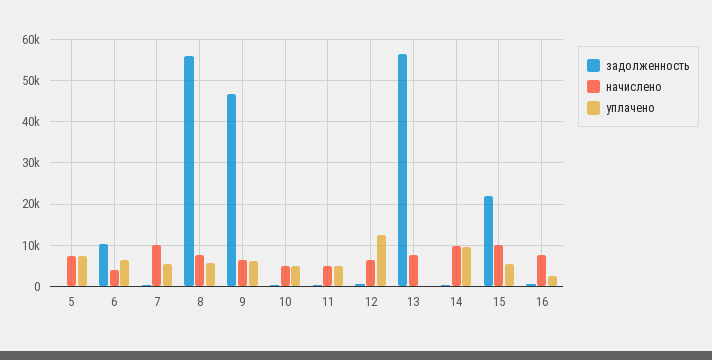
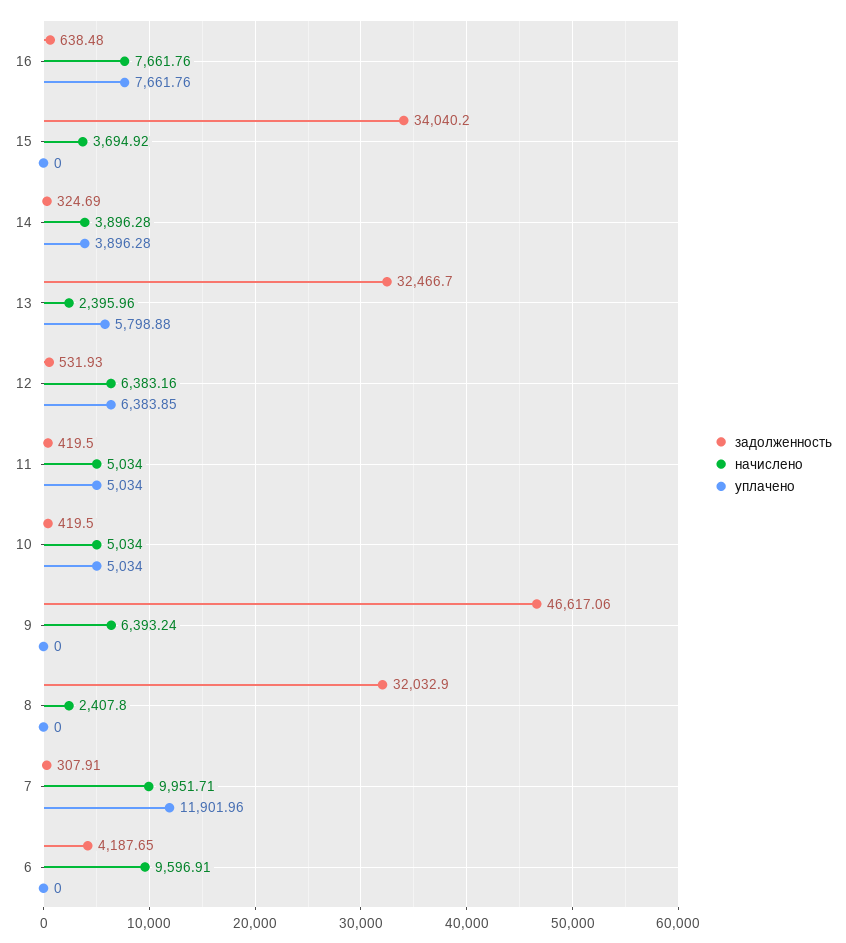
задолженность, 5: 0 -> none
начислено, 5: 8000 -> none
уплачено, 5: 8000 -> none
задолженность, 6: 10000 -> 4187.65
начислено, 6: 4000 -> 9596.91
уплачено, 6: 6000 -> 0
уплачено, 7: 6000 -> 11901.96
задолженность, 8: 56000 -> 32032.9
начислено, 8: 8000 -> 2407.8
уплачено, 8: 6000 -> 0
уплачено, 9: 6000 -> 0
уплачено, 12: 12000 -> 6383.85
задолженность, 13: 56000 -> 32466.7
начислено, 13: 8000 -> 2395.96
уплачено, 13: 0 -> 5798.88
начислено, 14: 10000 -> 3896.28
уплачено, 14: 10000 -> 3896.28
задолженность, 15: 22000 -> 34040.2
начислено, 15: 10000 -> 3694.92
уплачено, 15: 6000 -> 0
уплачено, 16: 2000 -> 7661.76

